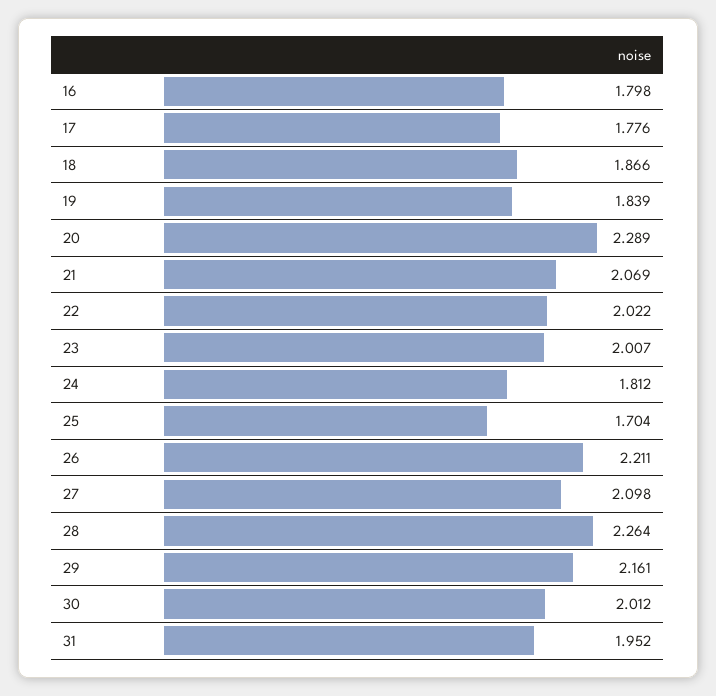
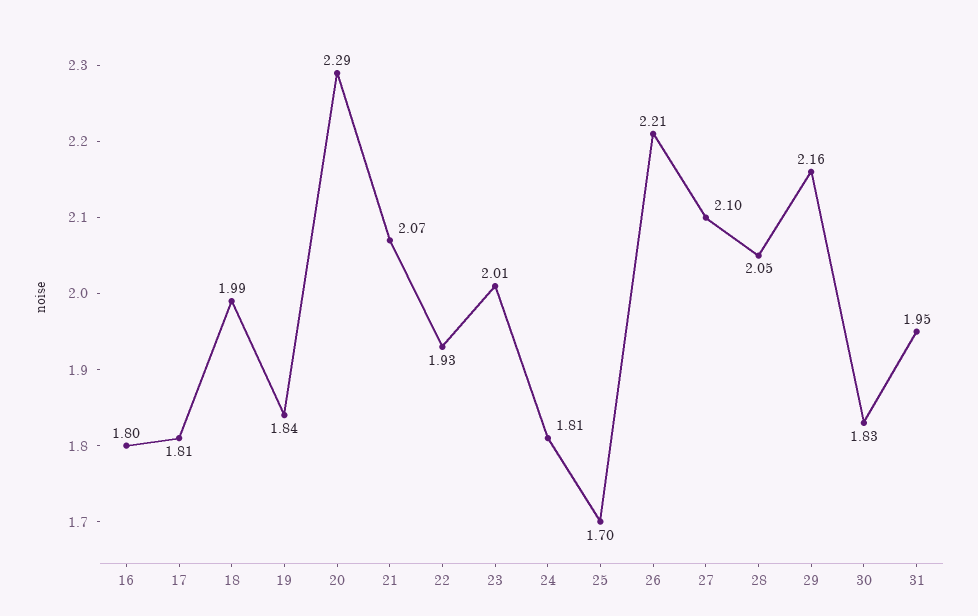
17: 1.776 -> 1.81
18: 1.866 -> 1.99
22: 2.022 -> 1.93
28: 2.264 -> 2.05
30: 2.012 -> 1.83

